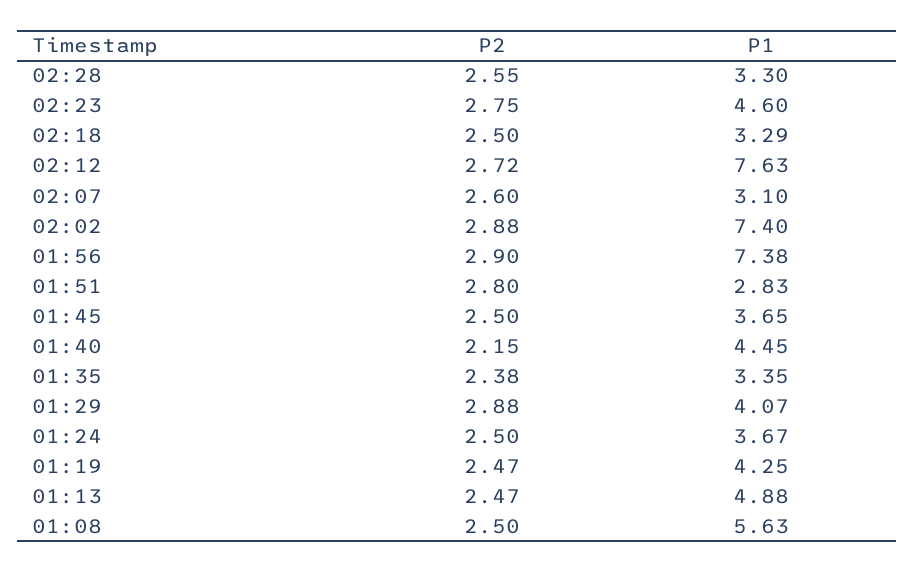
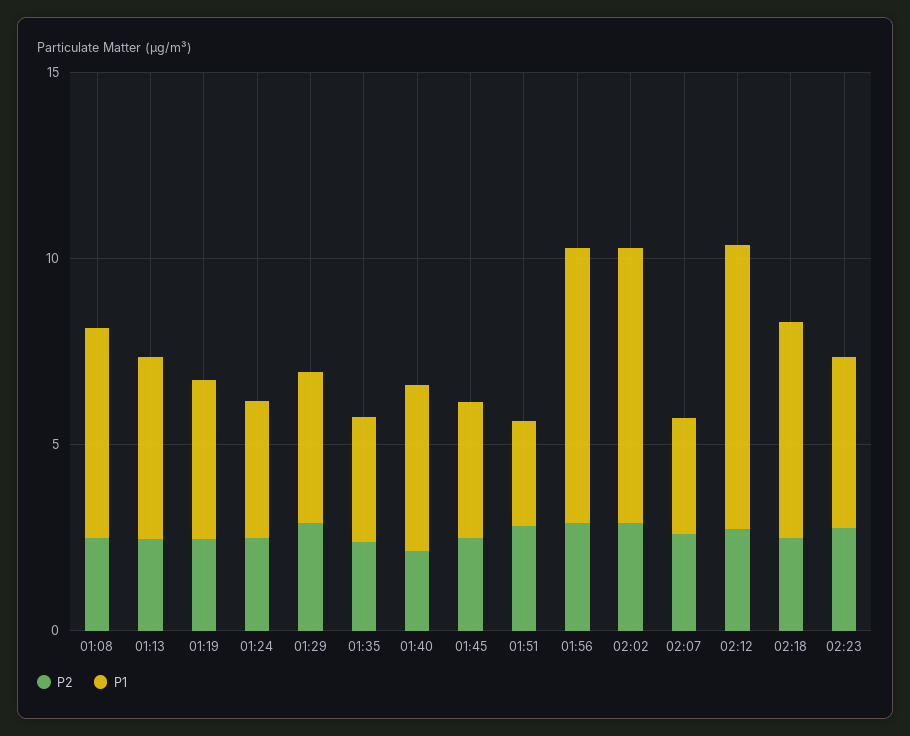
P2, 02:28: 2.55 -> none
P1, 02:28: 3.3 -> none
P1, 02:18: 3.29 -> 6

